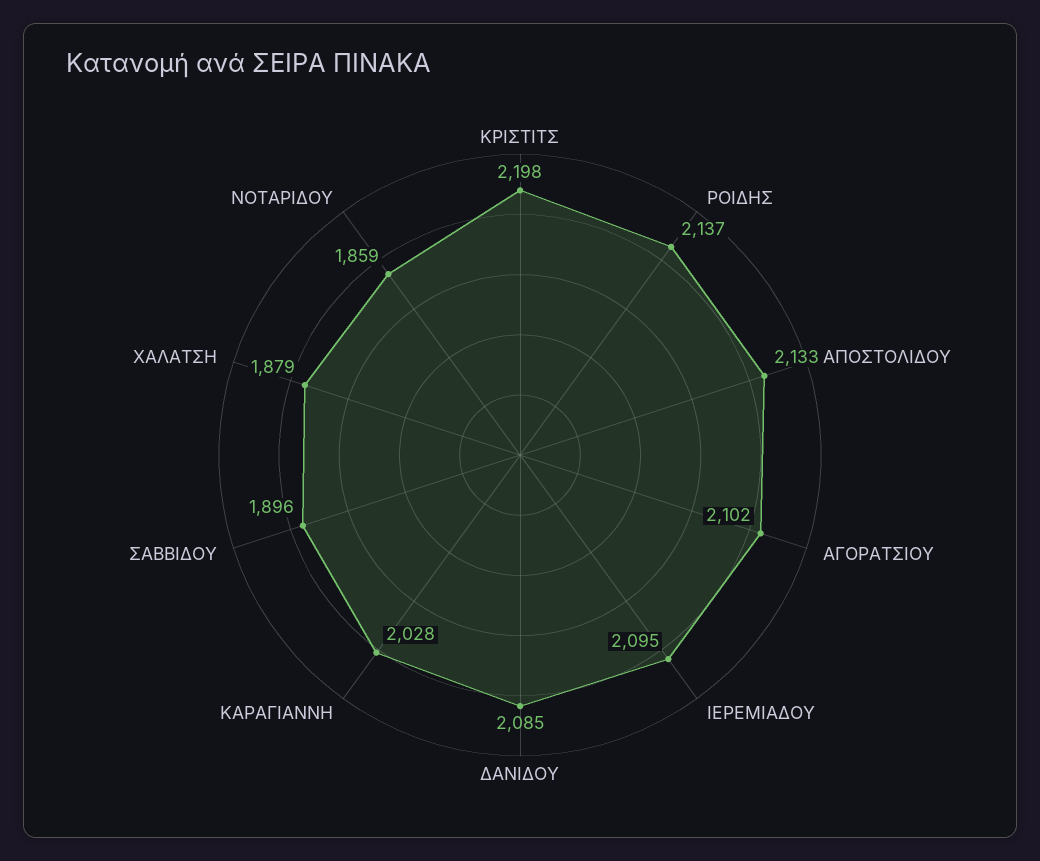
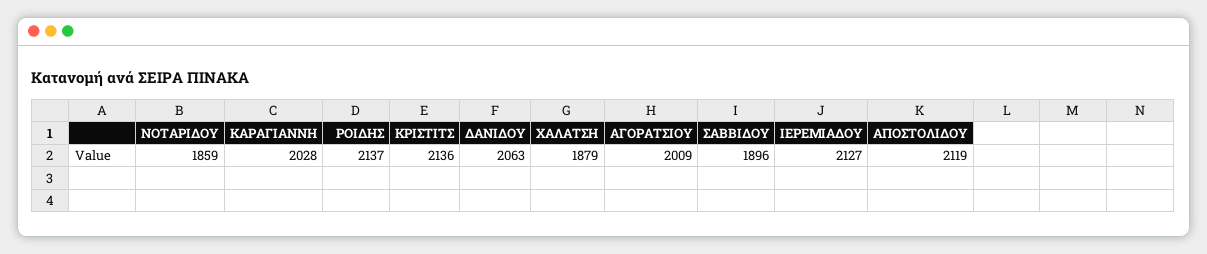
ΚΡΙΣΤΙΤΣ: 2198 -> 2136
ΑΠΟΣΤΟΛΙΔΟΥ: 2133 -> 2119
ΑΓΟΡΑΤΣΙΟΥ: 2102 -> 2009
ΙΕΡΕΜΙΑΔΟΥ: 2095 -> 2127
ΔΑΝΙΔΟΥ: 2085 -> 2063

